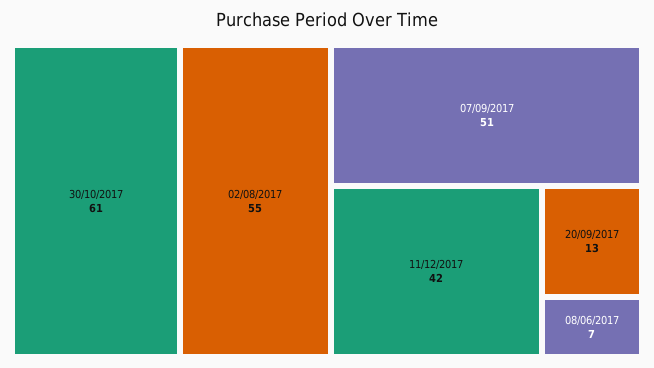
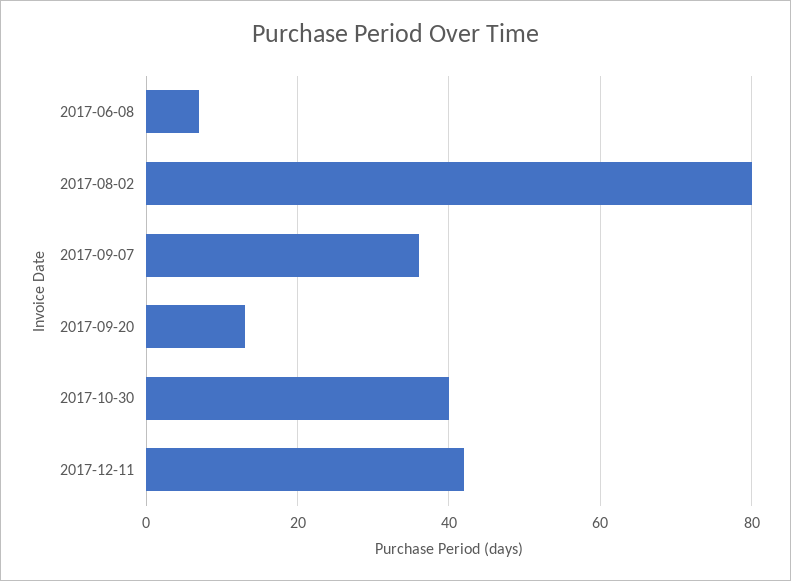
30/10/2017: 61 -> 40
02/08/2017: 55 -> 80
07/09/2017: 51 -> 35

